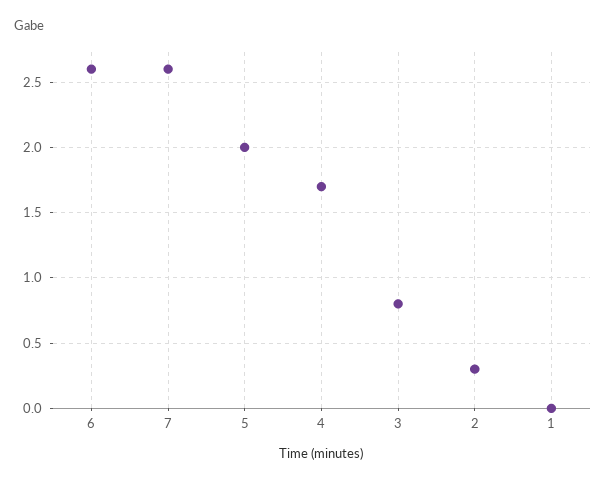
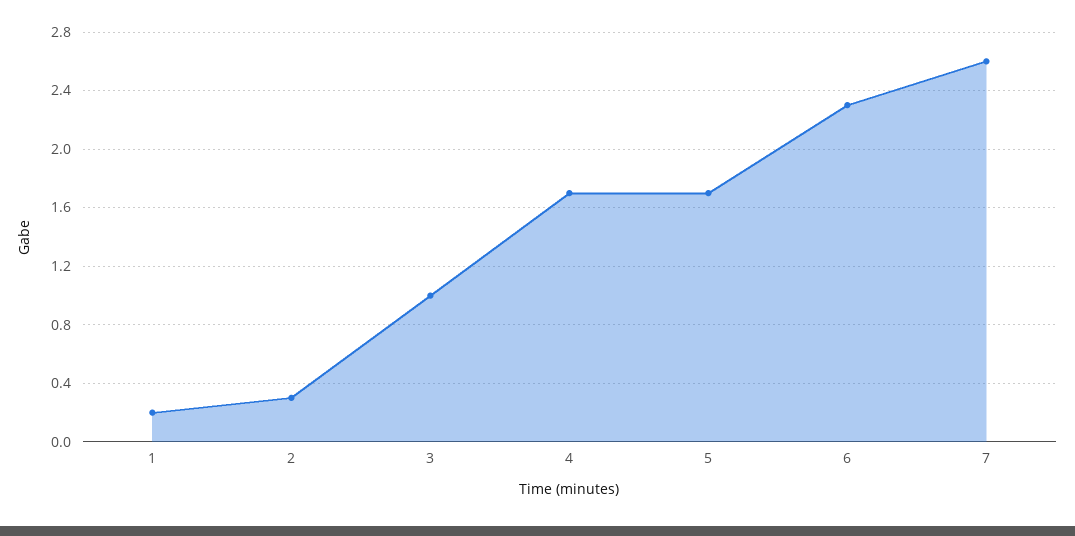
6: 2.6 -> 2.3
5: 2 -> 1.7
3: 0.8 -> 1
1: 0 -> 0.2

